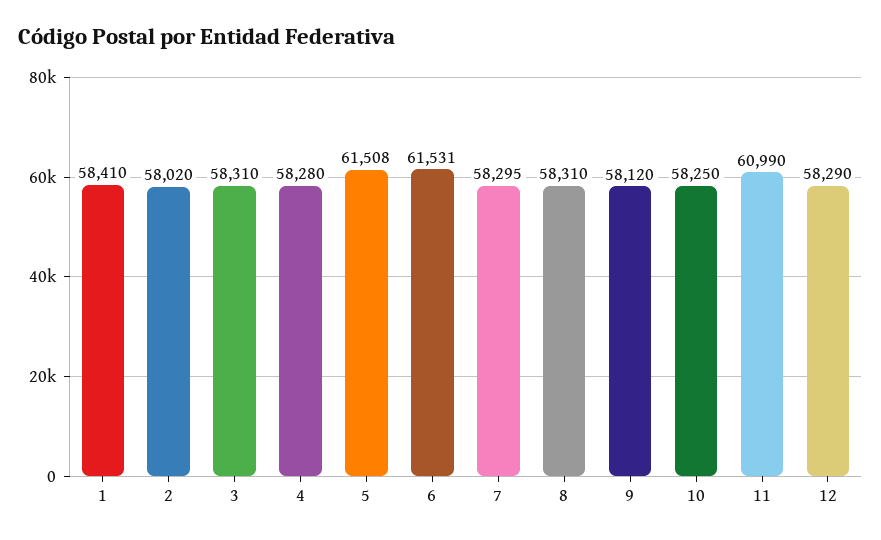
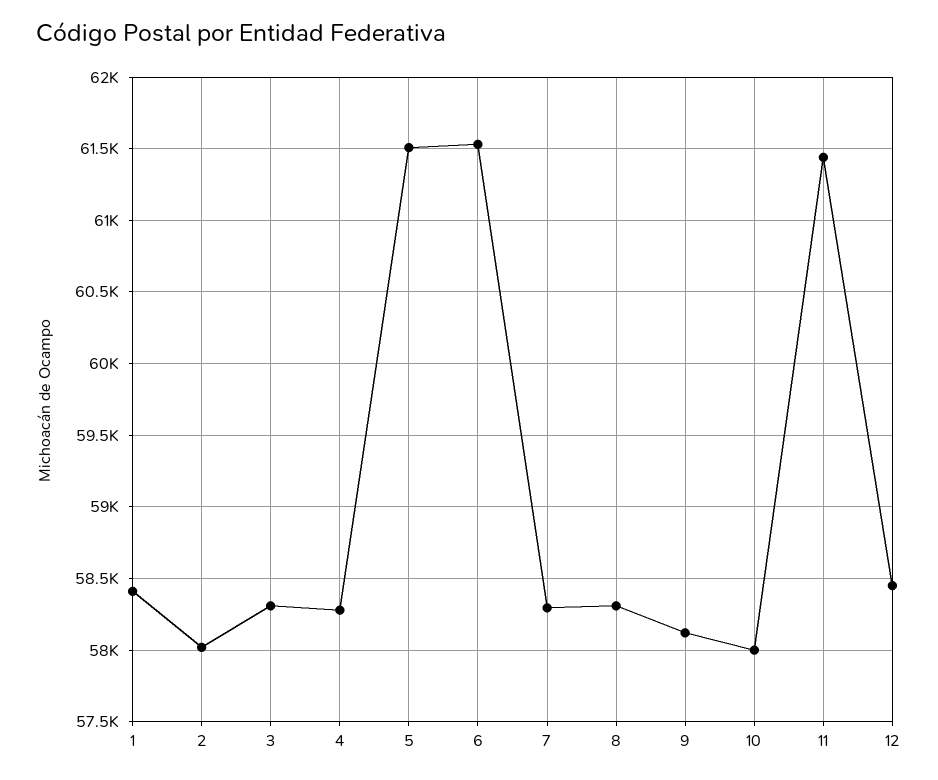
10: 58250 -> 58000
11: 60990 -> 61450
12: 58290 -> 58450

